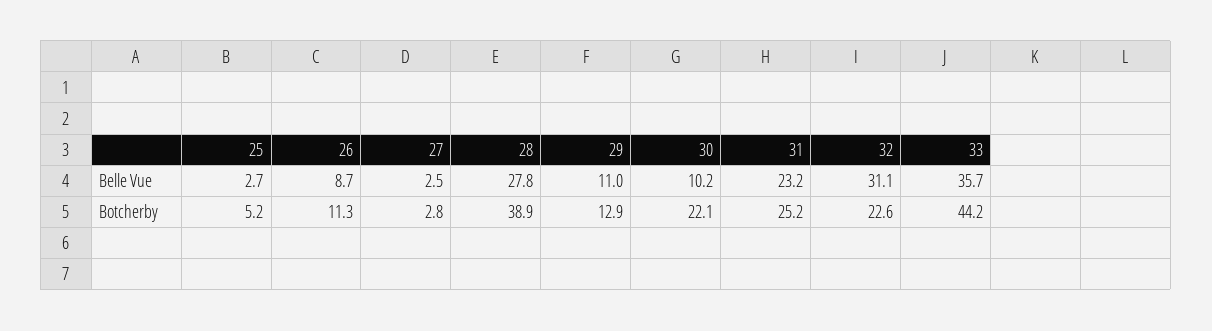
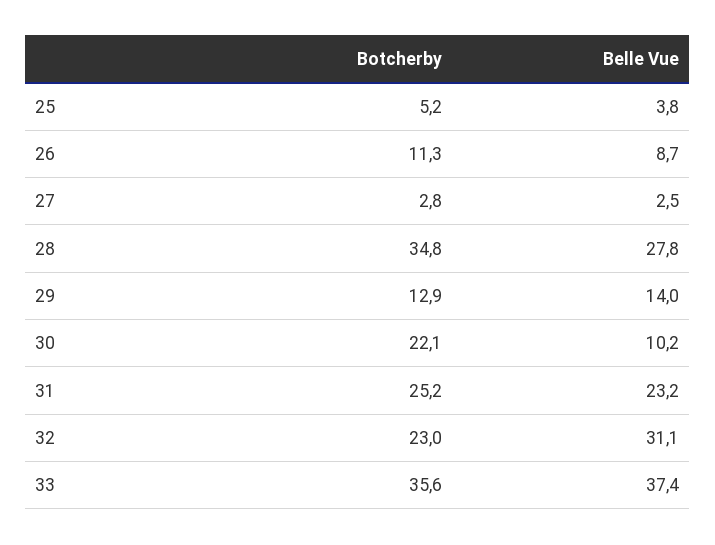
25, Belle Vue: 2.7 -> 3.8
29, Belle Vue: 11 -> 14
33, Belle Vue: 35.7 -> 37.4
28, Botcherby: 38.9 -> 34.8
32, Botcherby: 22.6 -> 23
33, Botcherby: 44.2 -> 35.6

